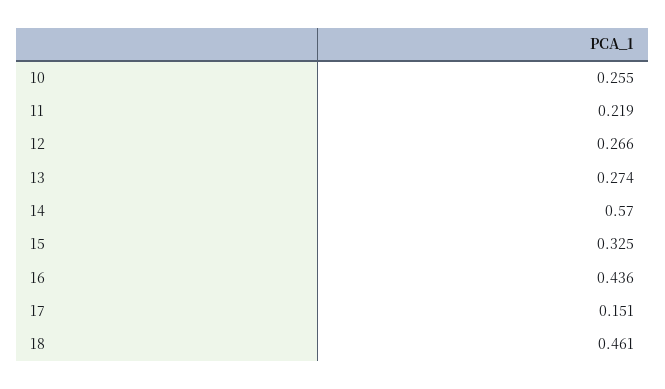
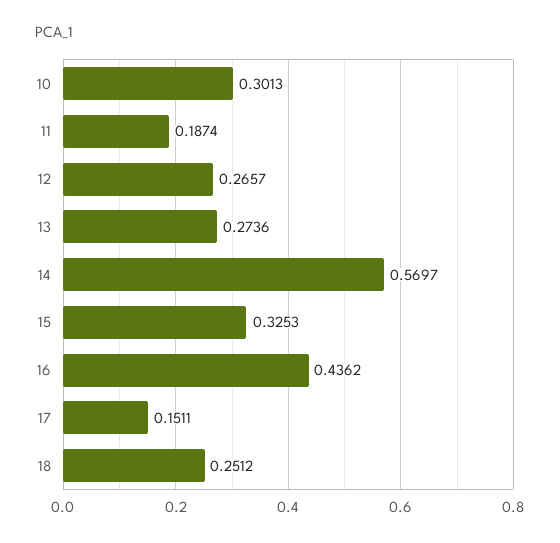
10: 0.255 -> 0.3013
11: 0.219 -> 0.1874
18: 0.461 -> 0.2512

